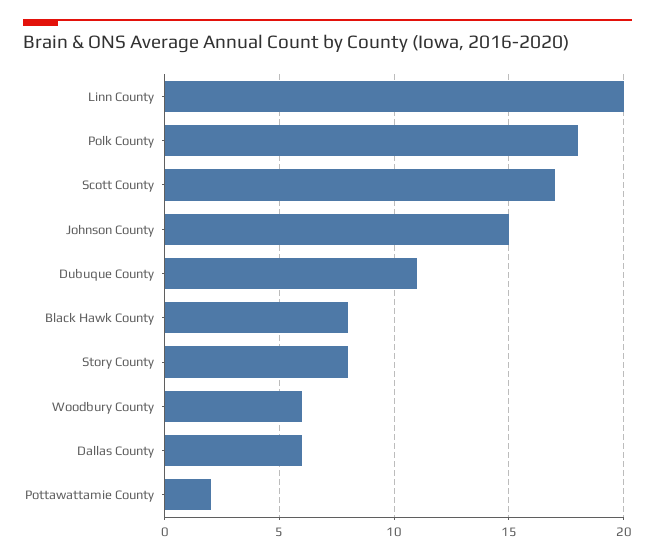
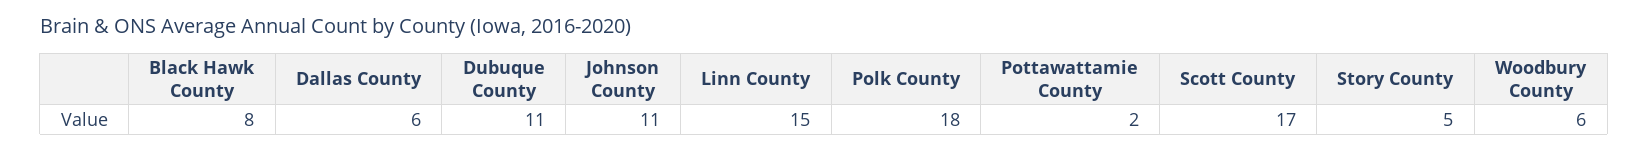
Linn County: 20 -> 15
Johnson County: 15 -> 11
Story County: 8 -> 5

